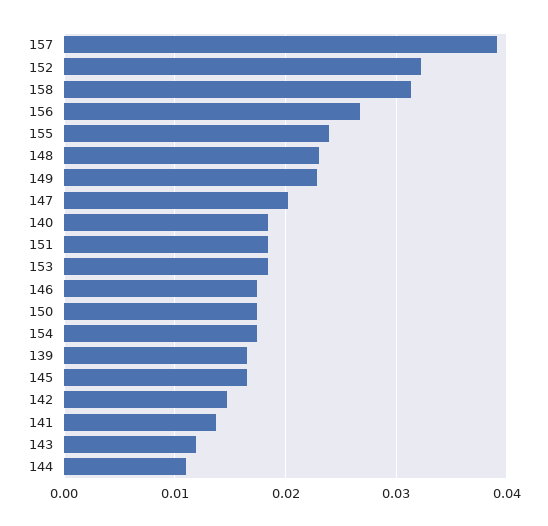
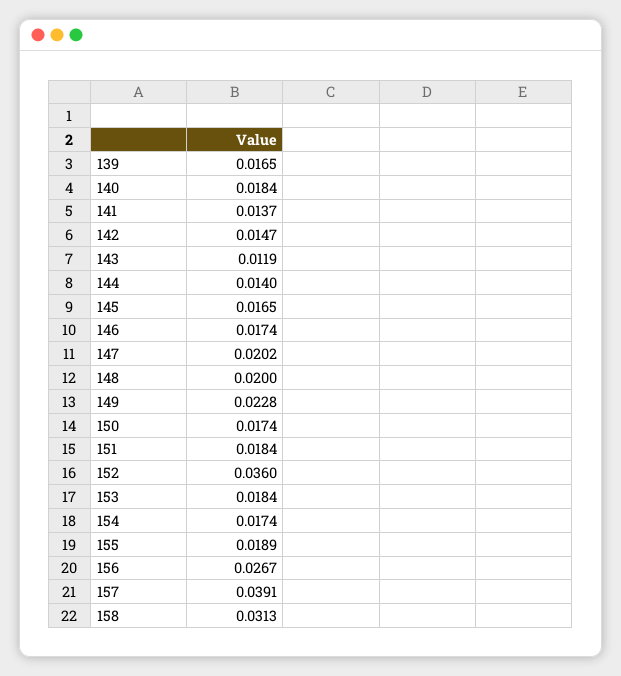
152: 0.032 -> 0.036
155: 0.024 -> 0.0189
148: 0.023 -> 0.02
144: 0.011 -> 0.014

